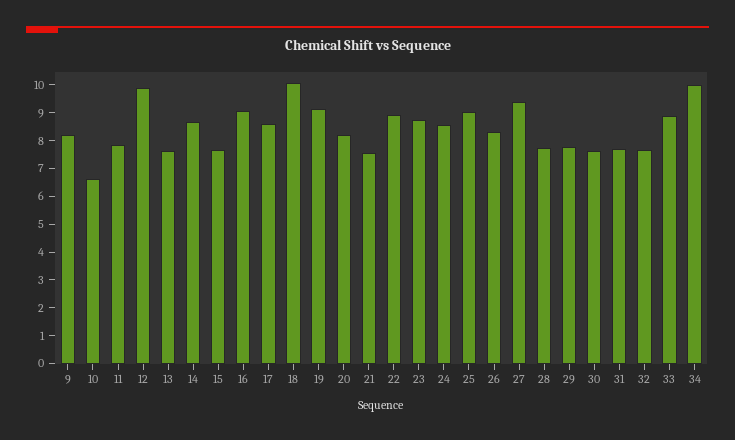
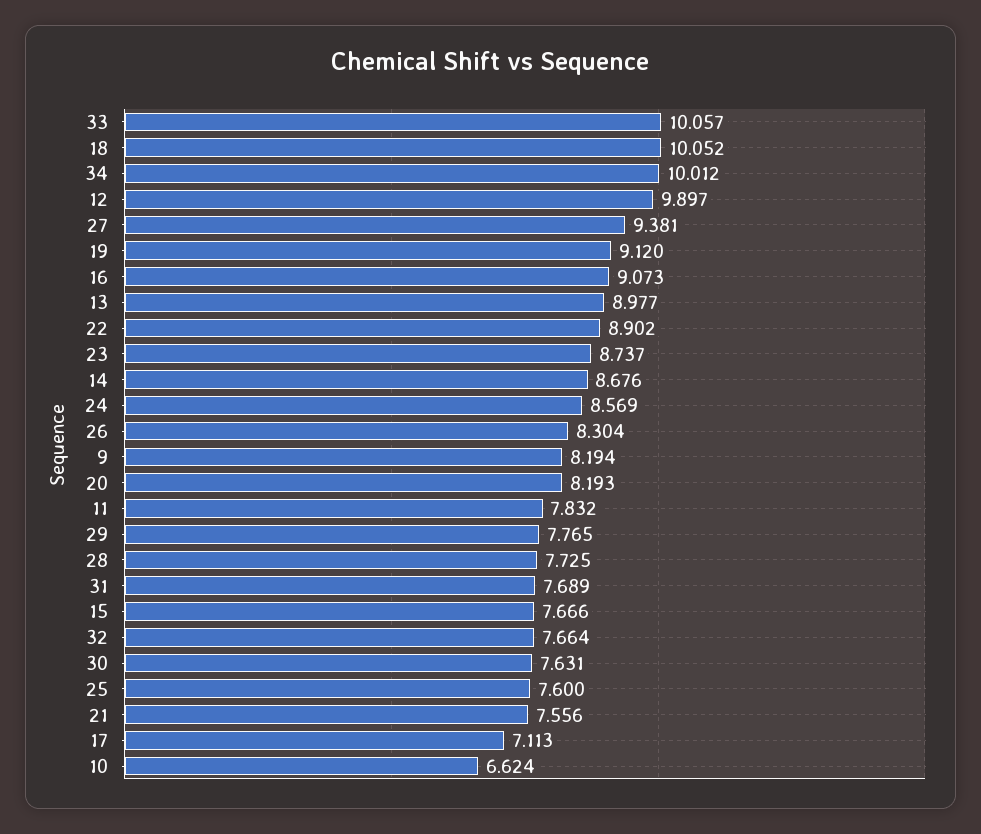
13: 7.5 -> 8.977
17: 8.5 -> 7.113
25: 9 -> 7.6
33: 9 -> 10.057

